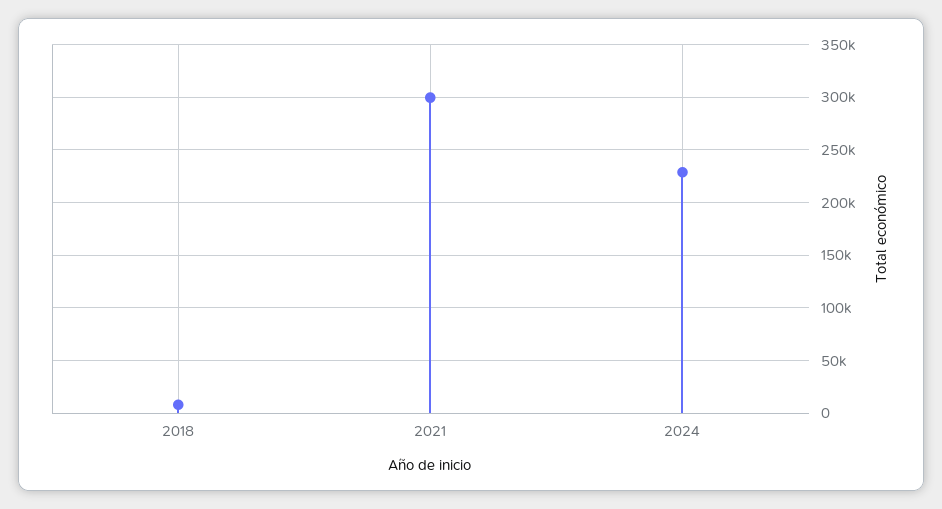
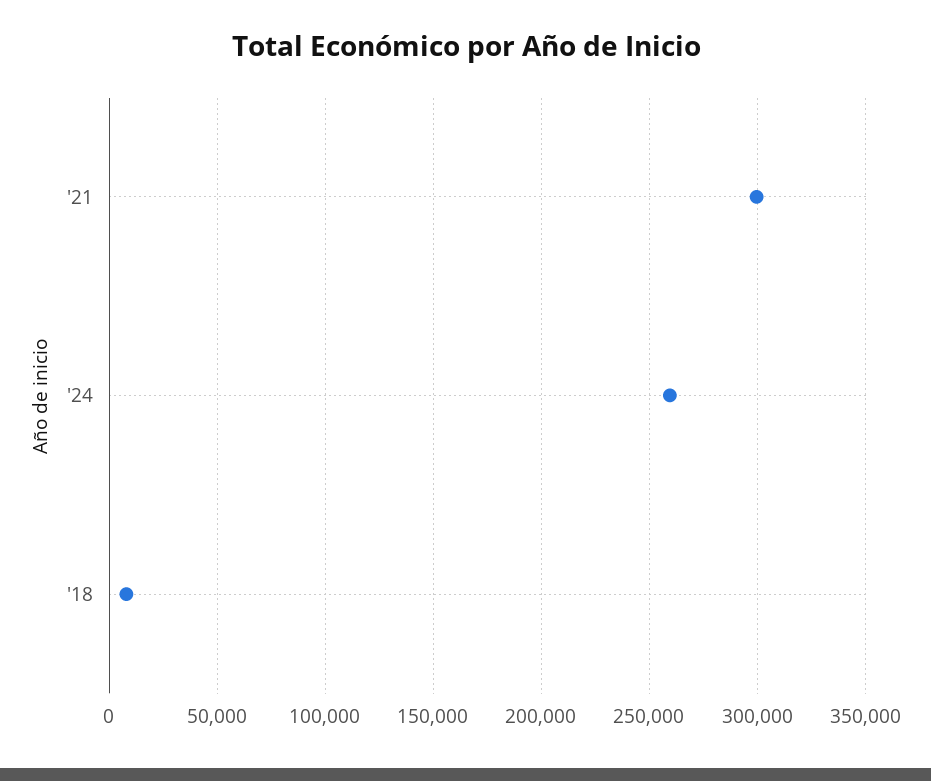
2024: 230000 -> 260000

